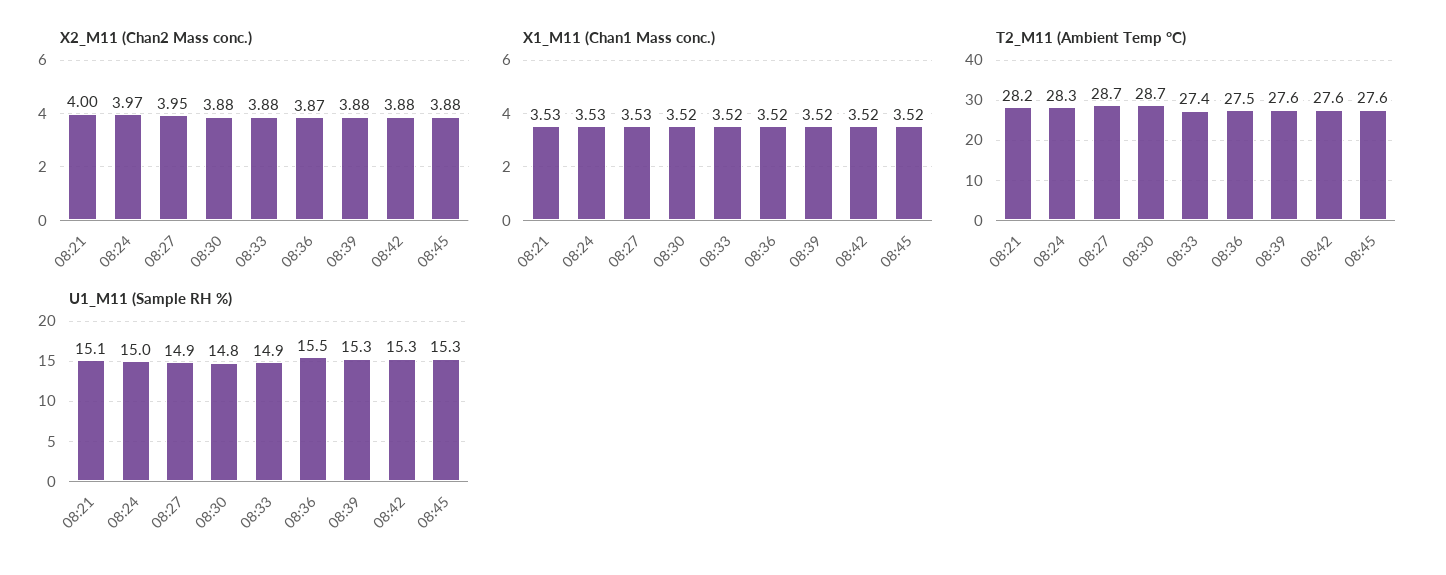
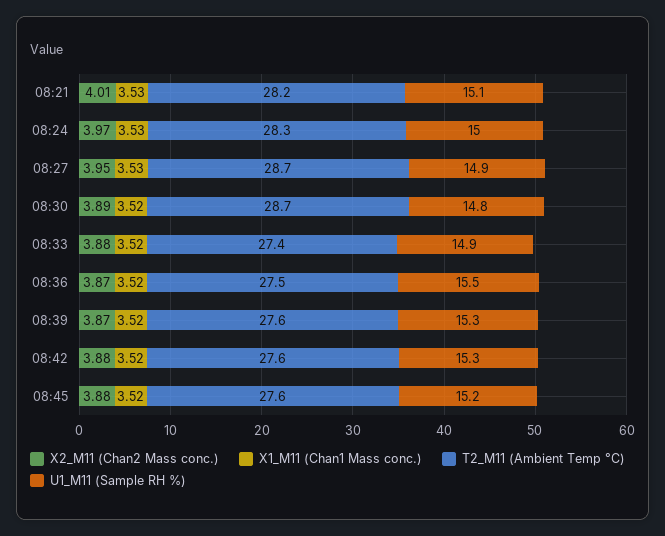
X2_M11 (Chan2 Mass conc.), 08:21: 4 -> 4.01
X2_M11 (Chan2 Mass conc.), 08:30: 3.88 -> 3.89
X2_M11 (Chan2 Mass conc.), 08:39: 3.88 -> 3.87
U1_M11 (Sample RH %), 08:45: 15.3 -> 15.2

